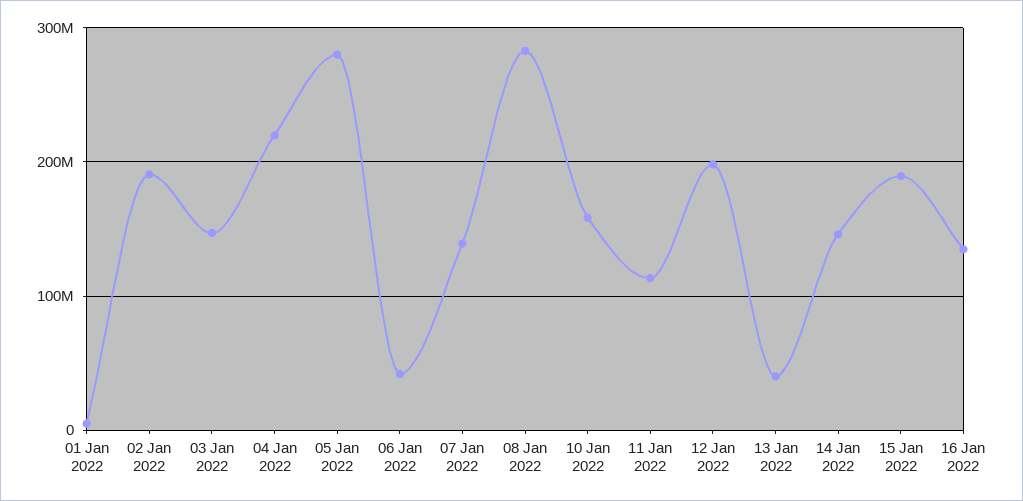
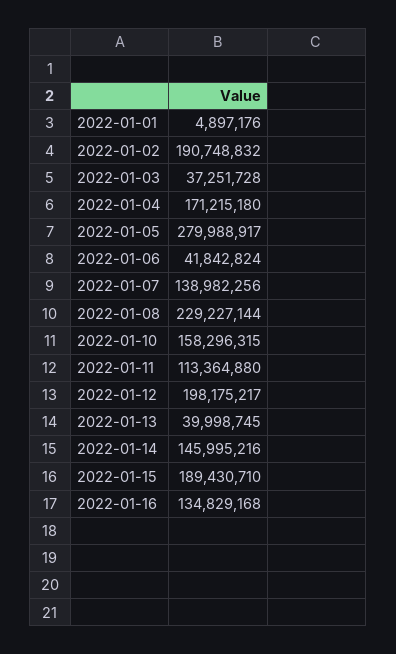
03 Jan 2022: 150000000 -> 37251728
04 Jan 2022: 220000000 -> 171215180
08 Jan 2022: 280000000 -> 229227144

